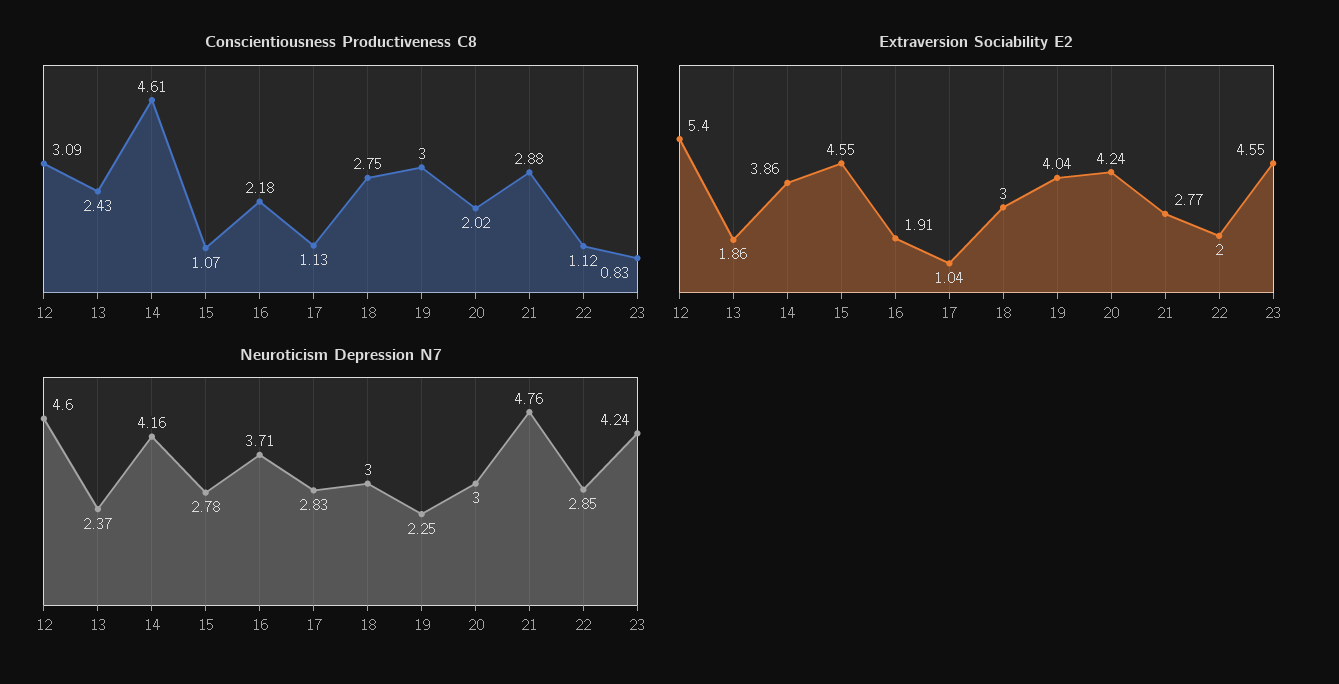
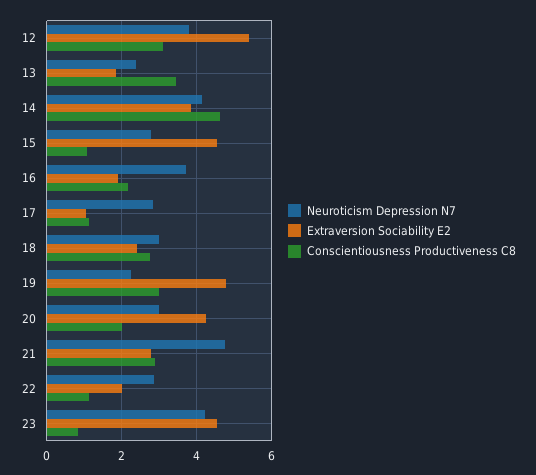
Conscientiousness Productiveness C8, 13: 2.43 -> 3.4
Extraversion Sociability E2, 18: 3 -> 2.4
Extraversion Sociability E2, 19: 4.04 -> 4.8
Neuroticism Depression N7, 12: 4.6 -> 3.8

